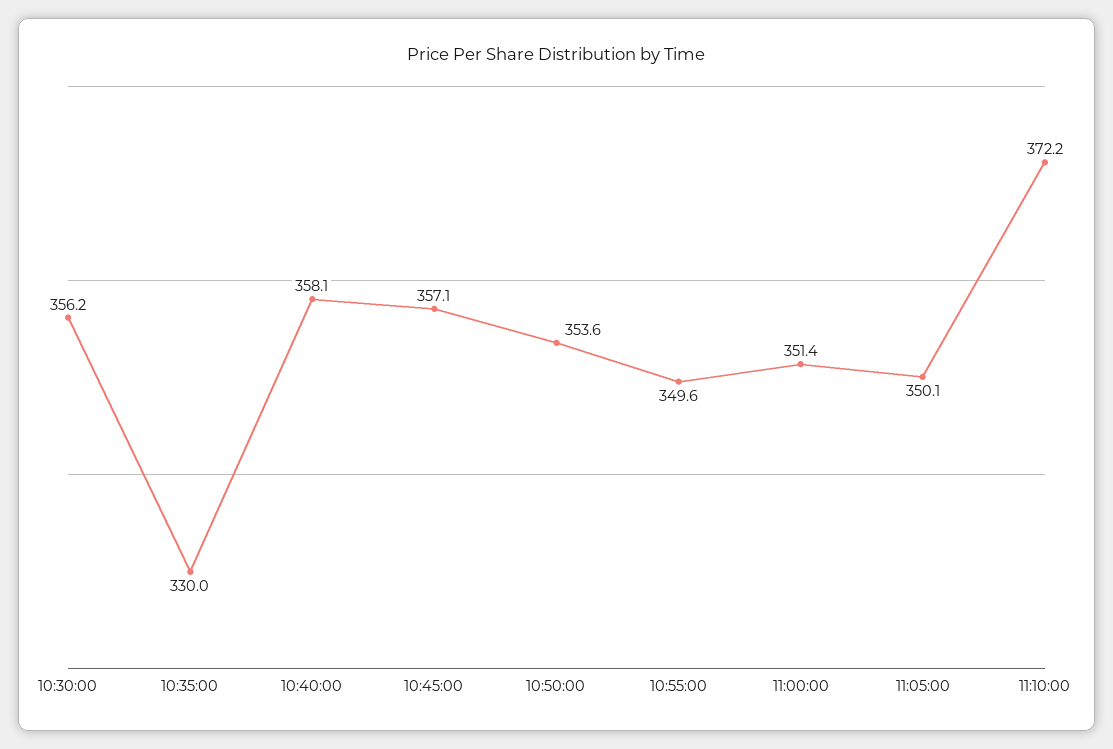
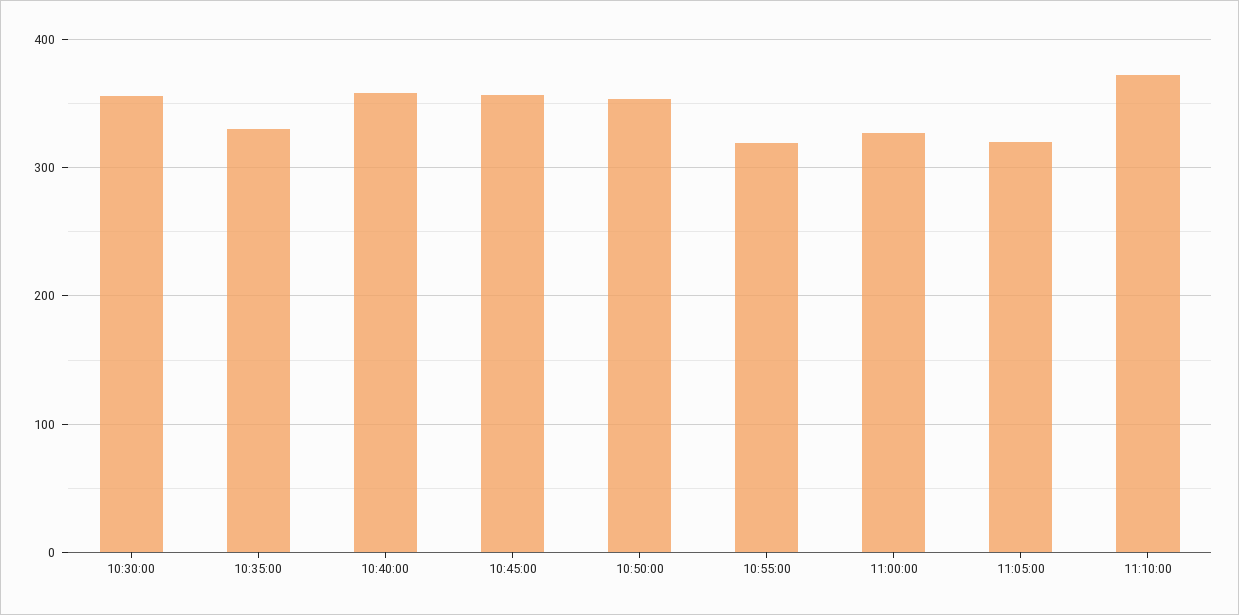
10:55:00: 349.6 -> 320
11:00:00: 351.4 -> 330
11:05:00: 350.1 -> 320

